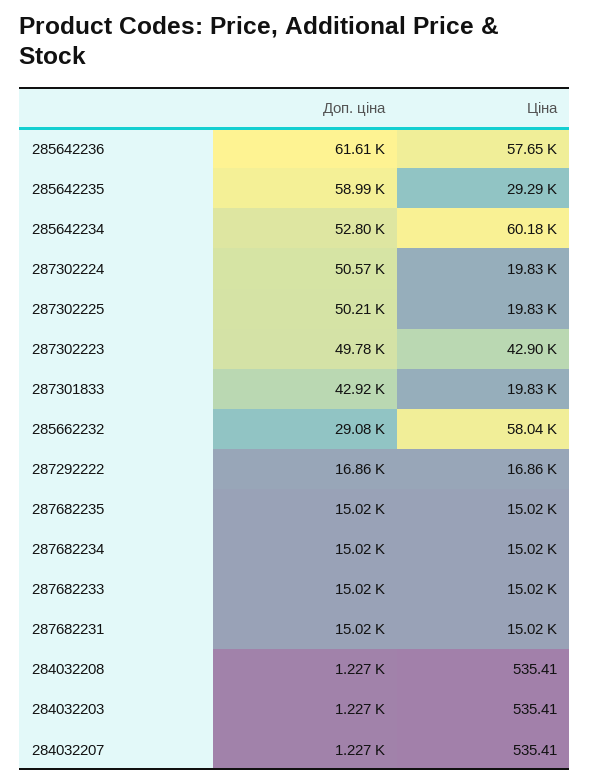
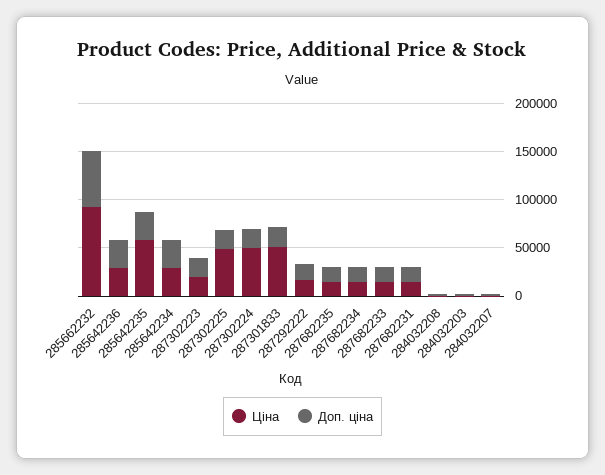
Доп. ціна, 285642236: 61610 -> 30000
Ціна, 285642236: 57650 -> 30000
Доп. ціна, 285642235: 58990 -> 30000
Ціна, 285642235: 29290 -> 60000
Доп. ціна, 285642234: 52800 -> 30000
Ціна, 285642234: 60180 -> 30000
Доп. ціна, 287302224: 50570 -> 20000
Ціна, 287302224: 19830 -> 50000
Доп. ціна, 287302225: 50210 -> 20000
Ціна, 287302225: 19830 -> 50000
Доп. ціна, 287302223: 49780 -> 20000
Ціна, 287302223: 42900 -> 20000
Доп. ціна, 287301833: 42920 -> 20000
Ціна, 287301833: 19830 -> 50000
Доп. ціна, 285662232: 29080 -> 60000
Ціна, 285662232: 58040 -> 90000

